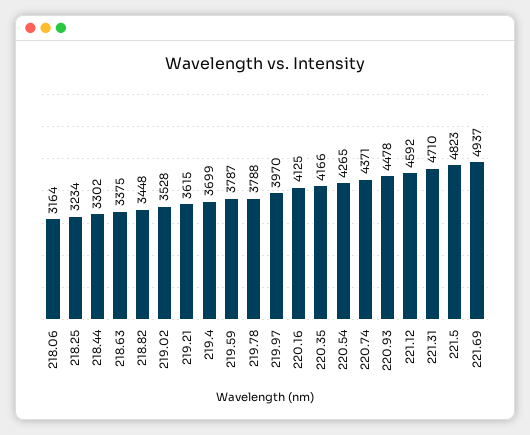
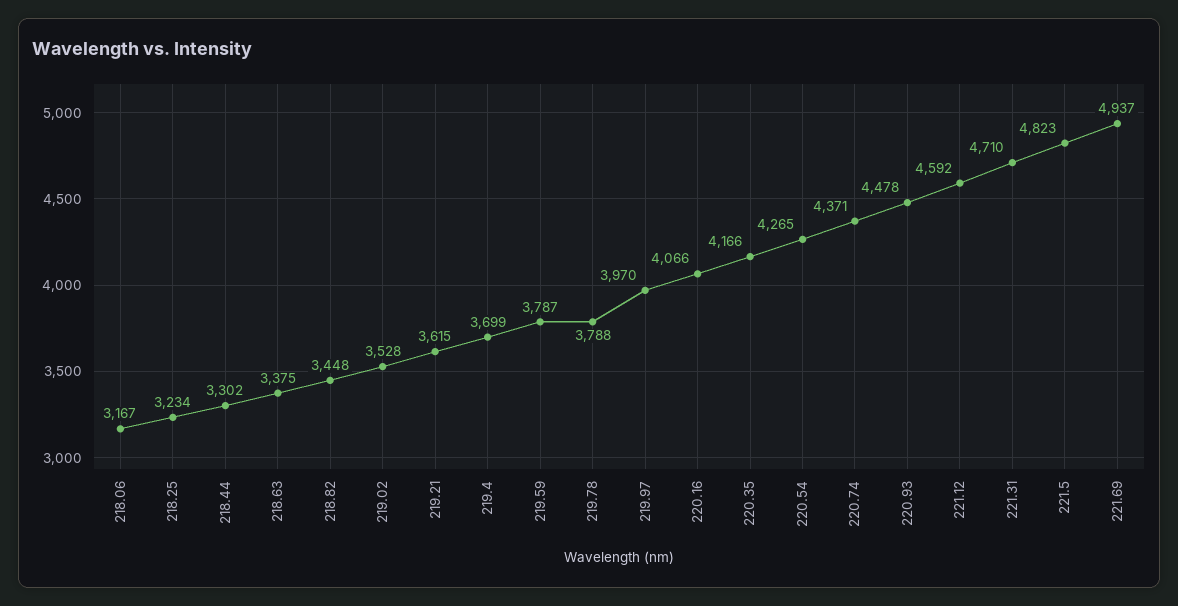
218.06: 3164 -> 3167
220.16: 4125 -> 4066

